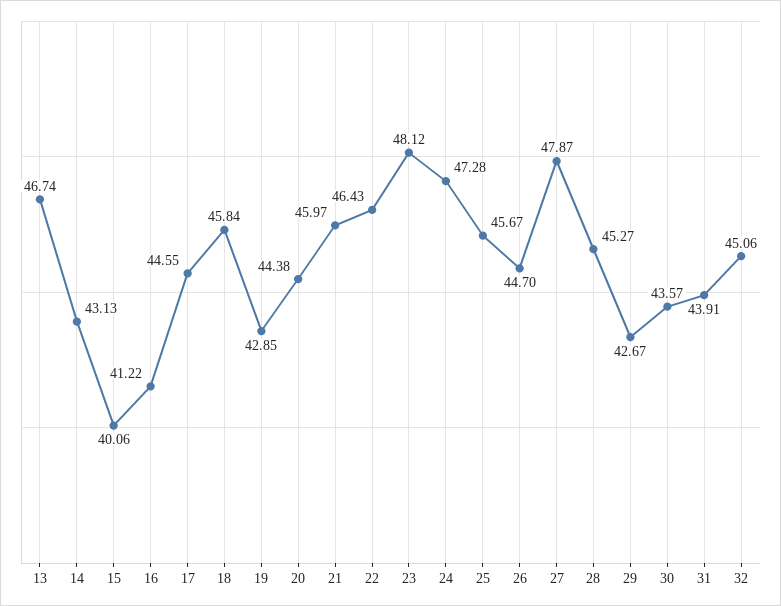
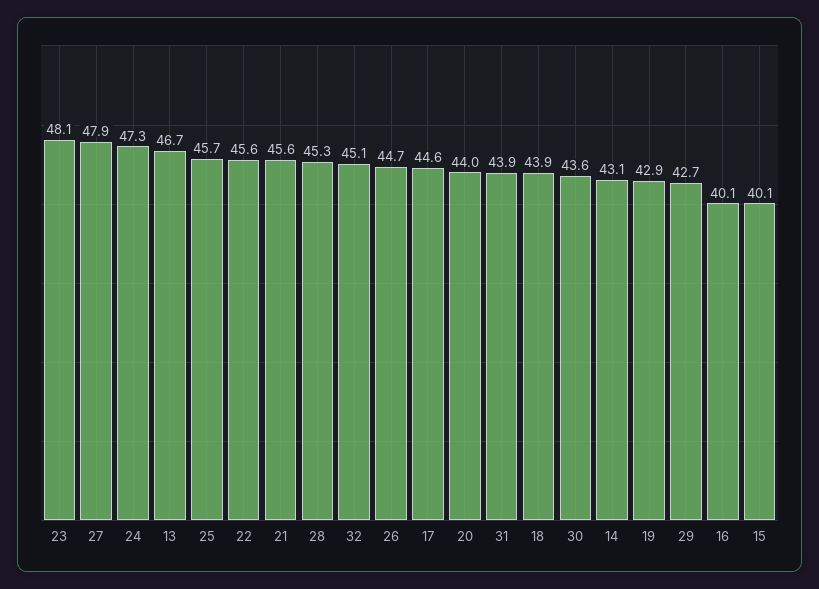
16: 41.22 -> 40.1
18: 45.84 -> 43.9
20: 44.38 -> 44
21: 45.97 -> 45.6
22: 46.43 -> 45.6

